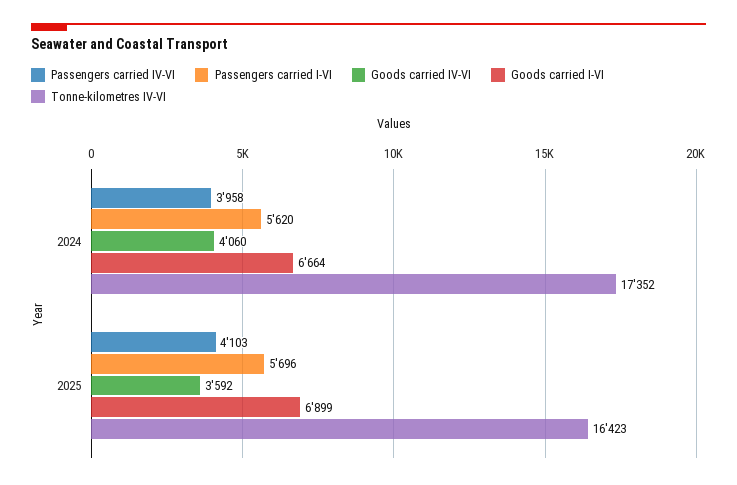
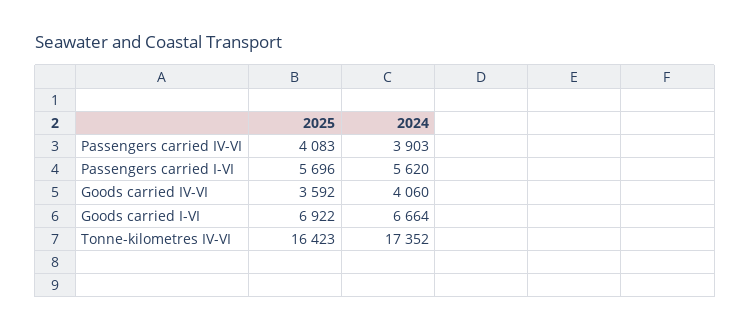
Passengers carried IV-VI, 2024: 3958 -> 3903
Passengers carried IV-VI, 2025: 4103 -> 4083
Goods carried I-VI, 2025: 6899 -> 6922

